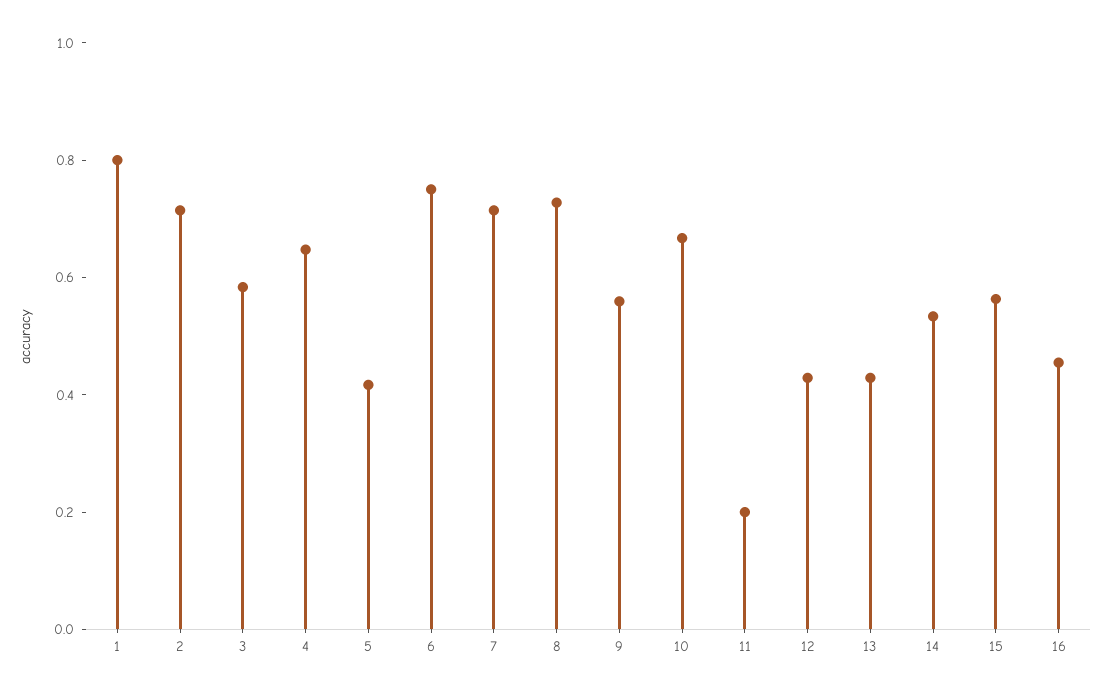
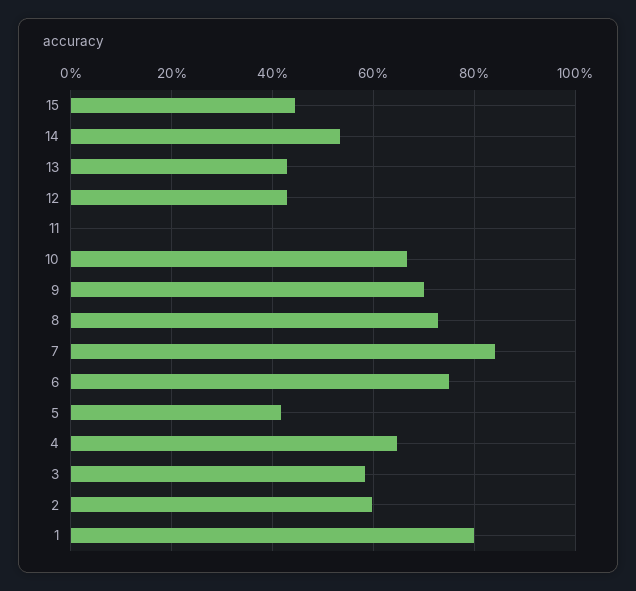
2: 0.7 -> 0.6
7: 0.7 -> 0.84
9: 0.55 -> 0.7
11: 0.2 -> 0
15: 0.55 -> 0.44
16: 0.45 -> none

